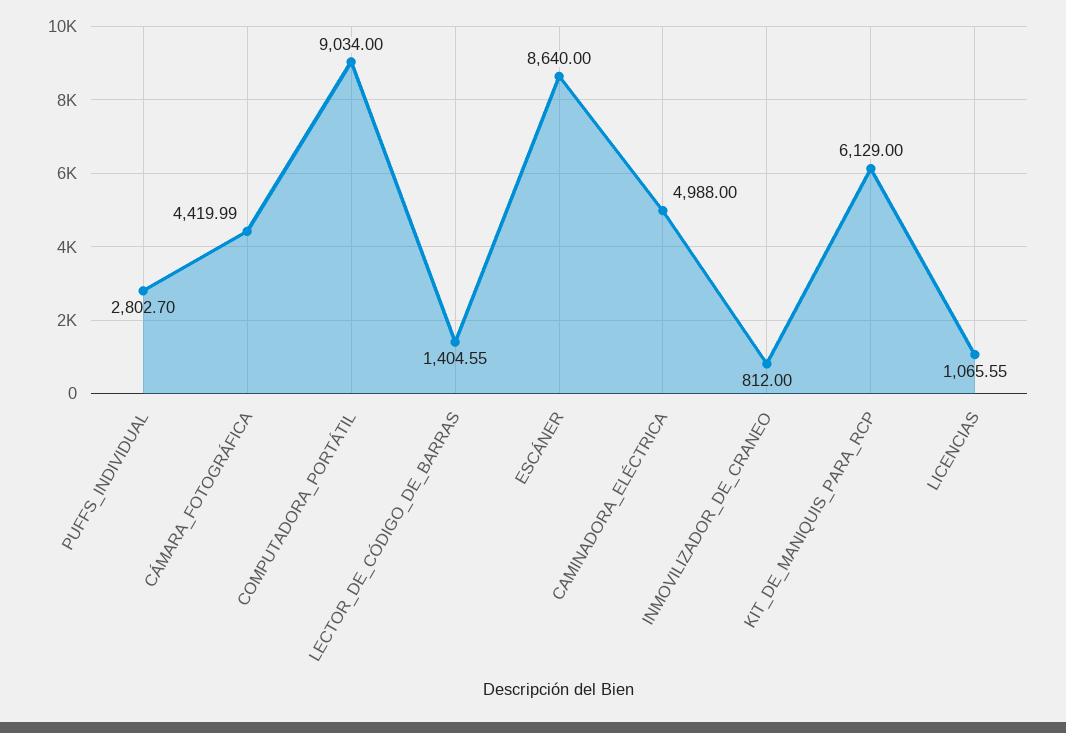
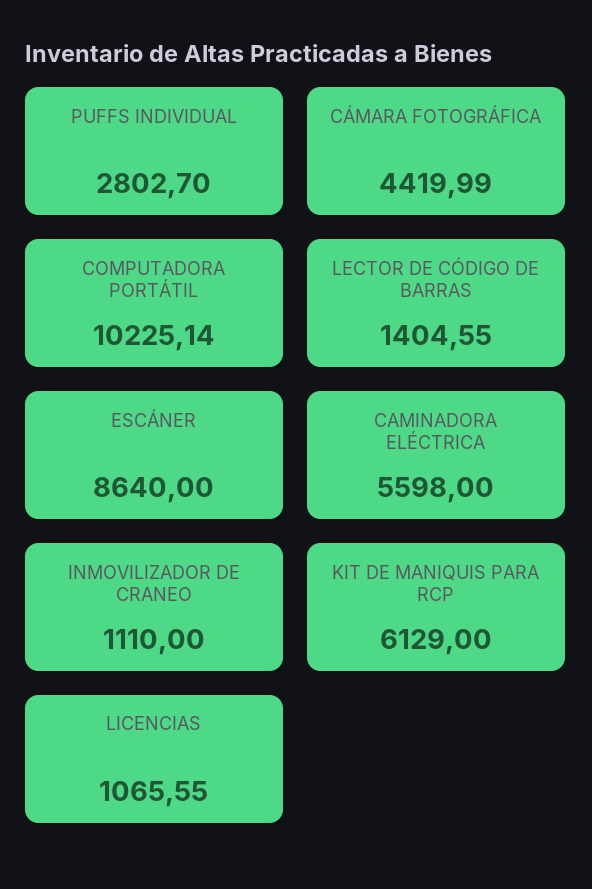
COMPUTADORA_PORTÁTIL: 9034 -> 10225.14
CAMINADORA_ELÉCTRICA: 4988 -> 5598
INMOVILIZADOR_DE_CRANEO: 812 -> 1110

